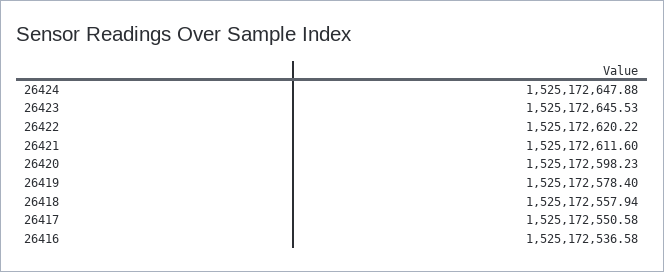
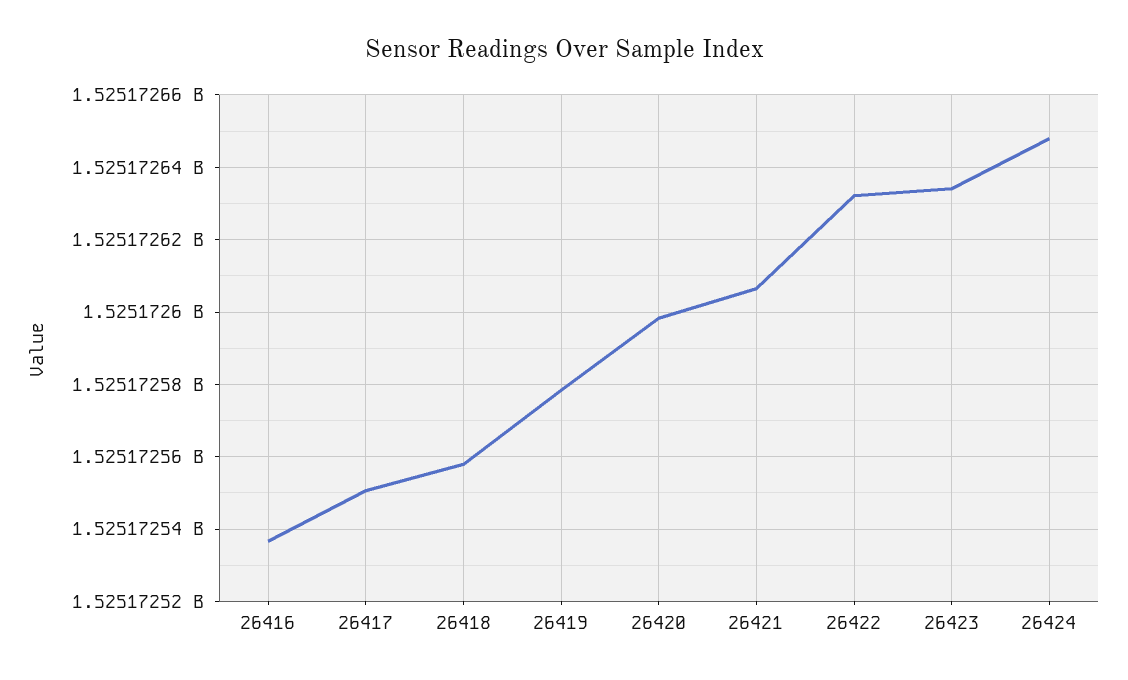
26423: 1525172645.53 -> 1525172634
26422: 1525172620.22 -> 1525172632
26421: 1525172611.6 -> 1525172606

